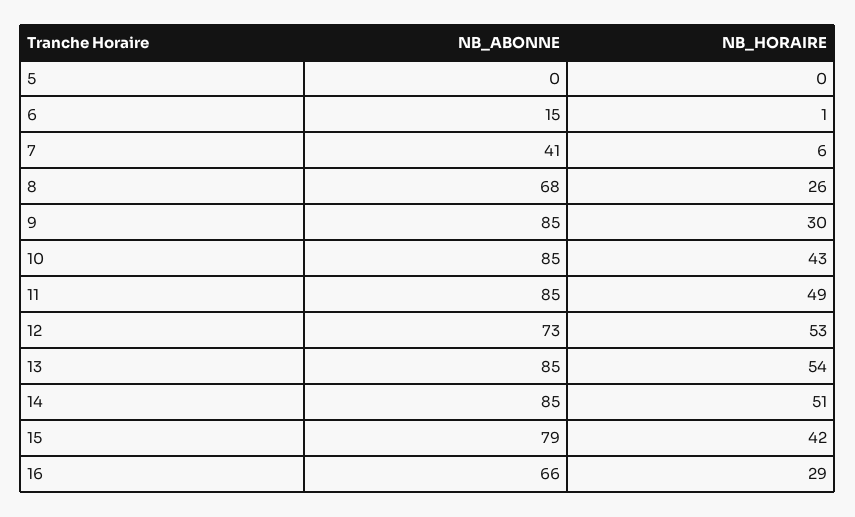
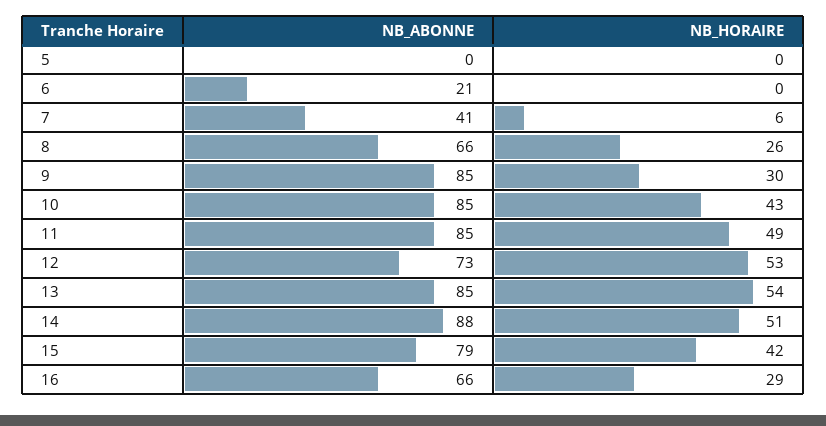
NB_ABONNE, 6: 15 -> 21
NB_HORAIRE, 6: 1 -> 0
NB_ABONNE, 8: 68 -> 66
NB_ABONNE, 14: 85 -> 88

